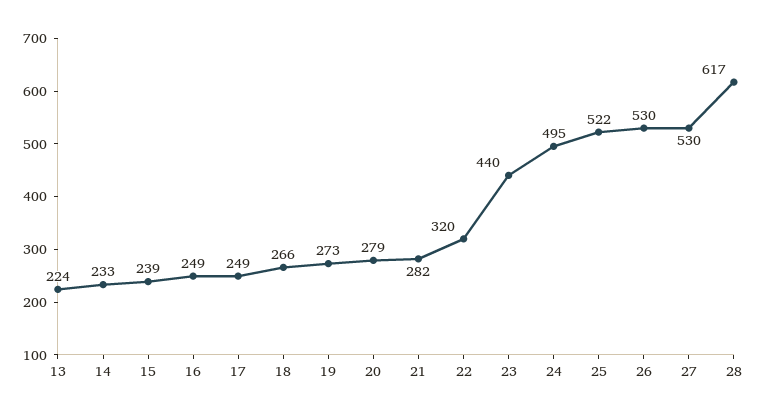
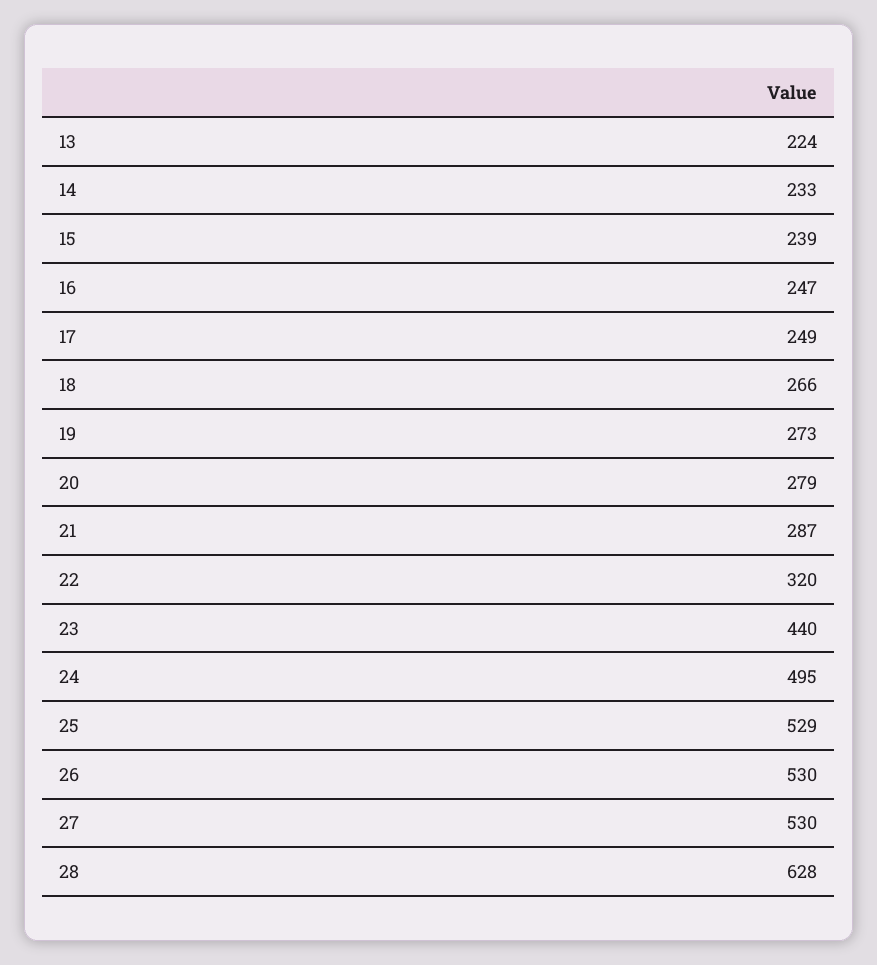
16: 249 -> 247
21: 282 -> 287
25: 522 -> 529
28: 617 -> 628

